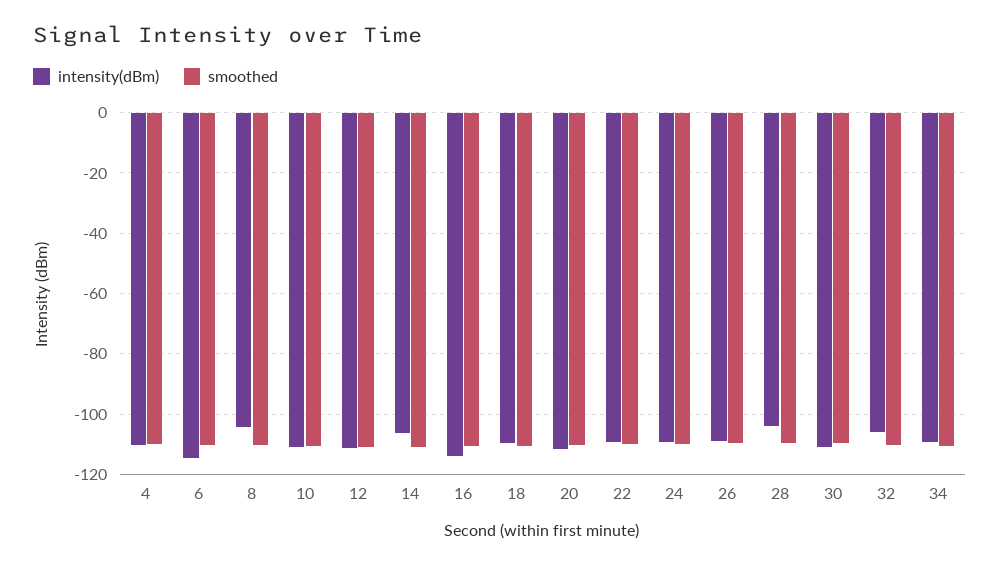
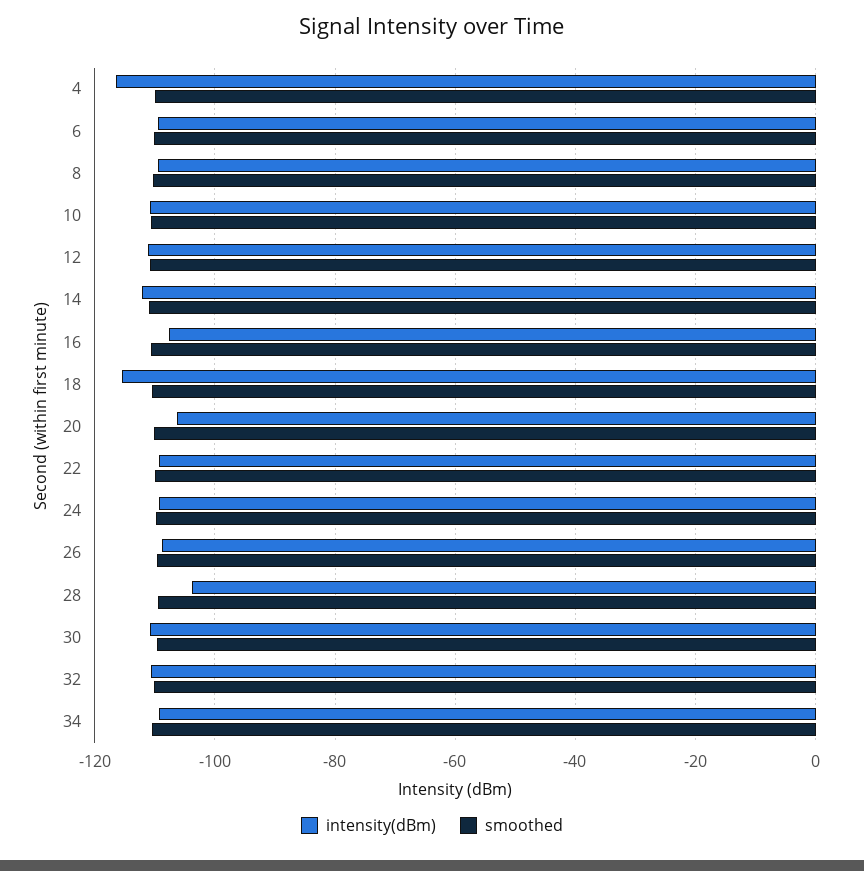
intensity(dBm), 4: -110 -> -116
intensity(dBm), 6: -114 -> -110
intensity(dBm), 8: -104 -> -110
intensity(dBm), 14: -106 -> -112
intensity(dBm), 16: -114 -> -108
intensity(dBm), 18: -110 -> -116
intensity(dBm), 20: -112 -> -106
intensity(dBm), 32: -106 -> -110

